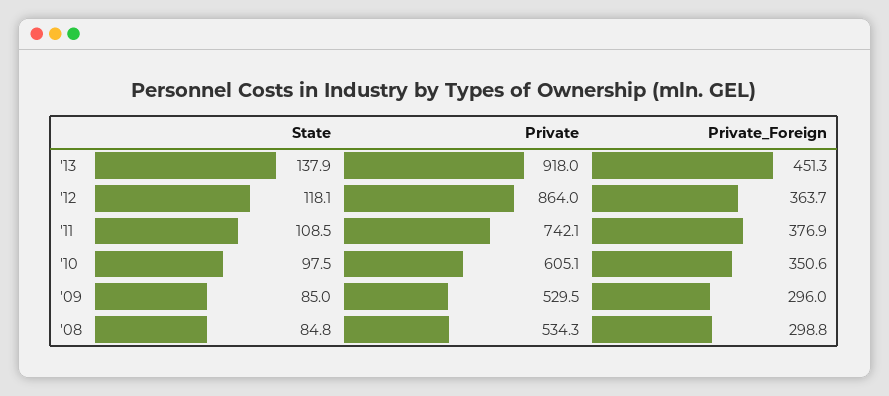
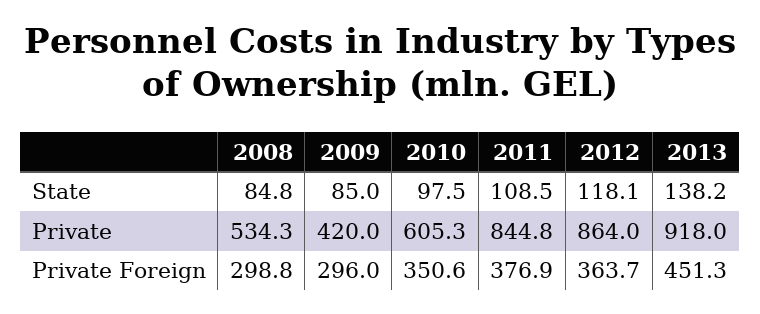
State, '13: 137.9 -> 138.2
Private, '11: 742.1 -> 844.8
Private, '10: 605.1 -> 605.3
Private, '09: 529.5 -> 420

